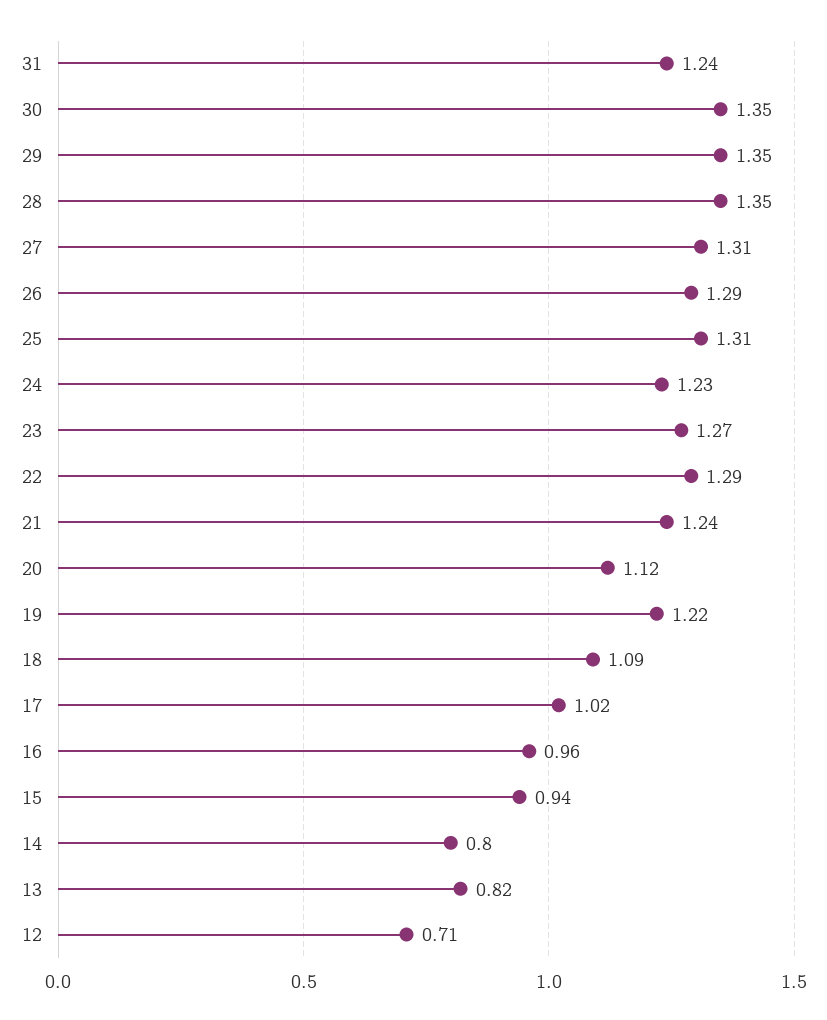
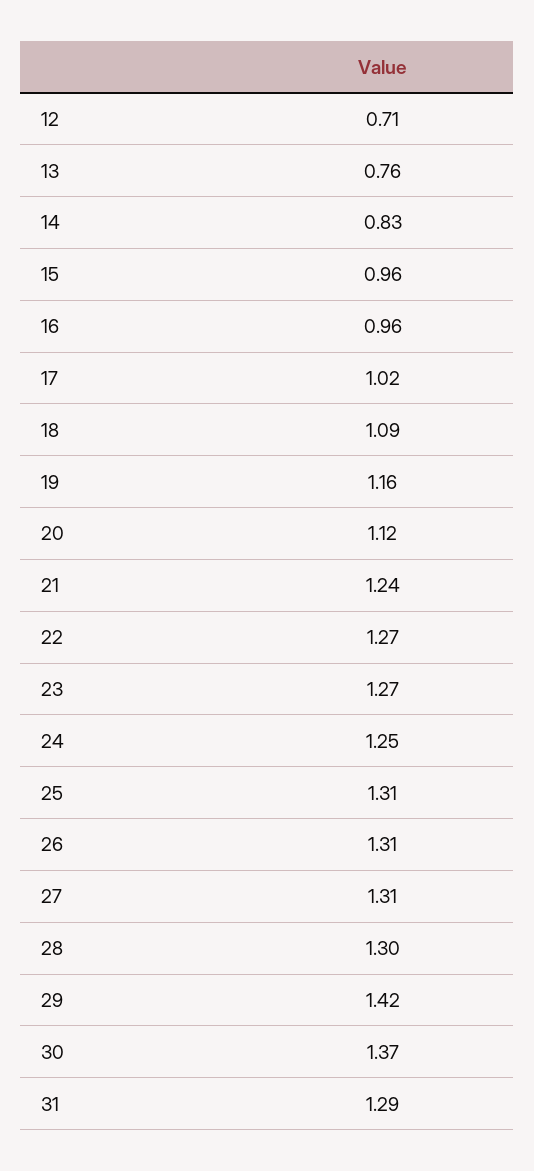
31: 1.24 -> 1.29
30: 1.35 -> 1.37
29: 1.35 -> 1.42
28: 1.35 -> 1.3
26: 1.29 -> 1.31
24: 1.23 -> 1.25
22: 1.29 -> 1.27
19: 1.22 -> 1.16
15: 0.94 -> 0.96
14: 0.8 -> 0.83
13: 0.82 -> 0.76

